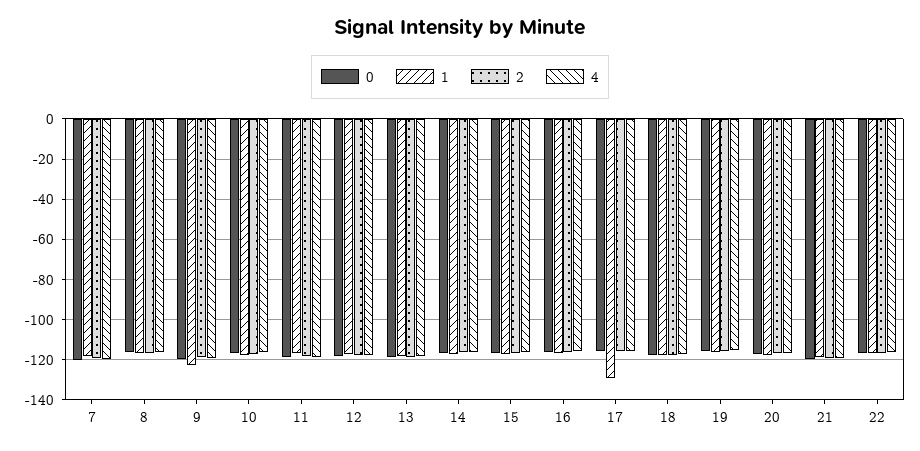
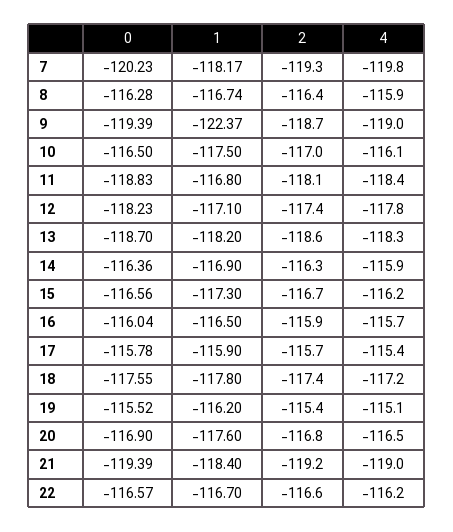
1, 17: -130 -> -115.9

